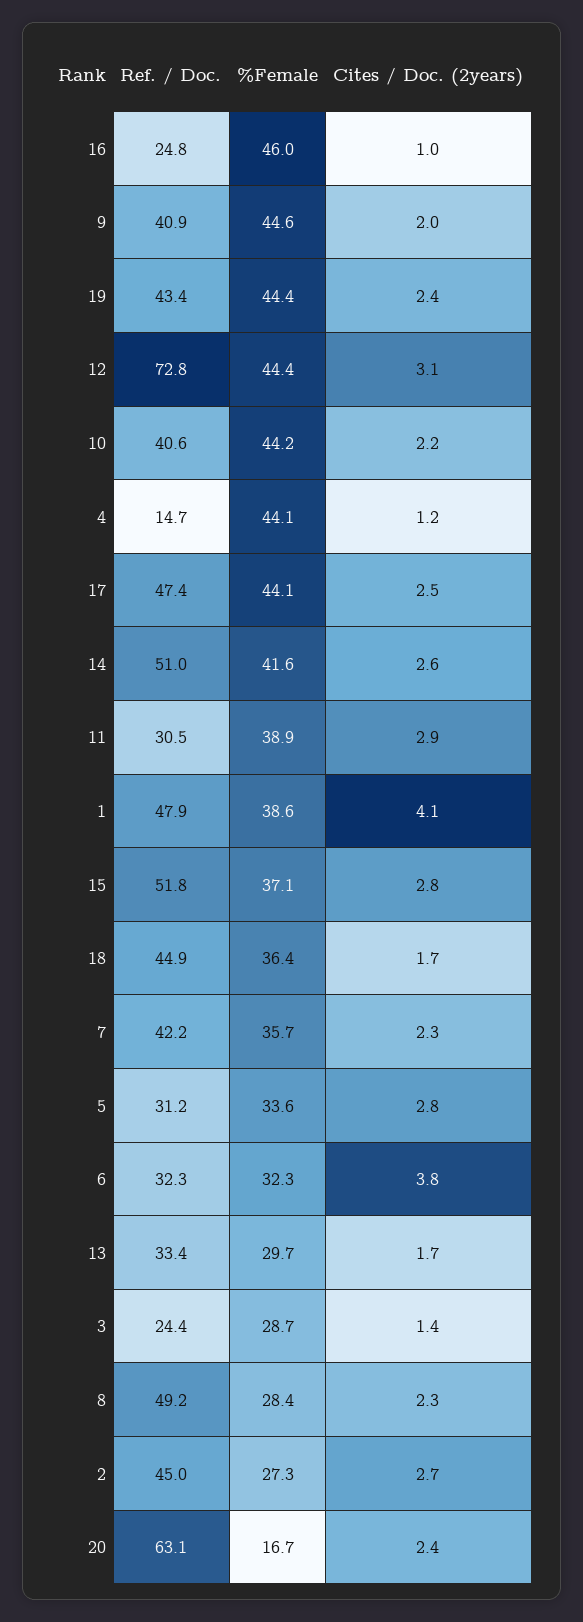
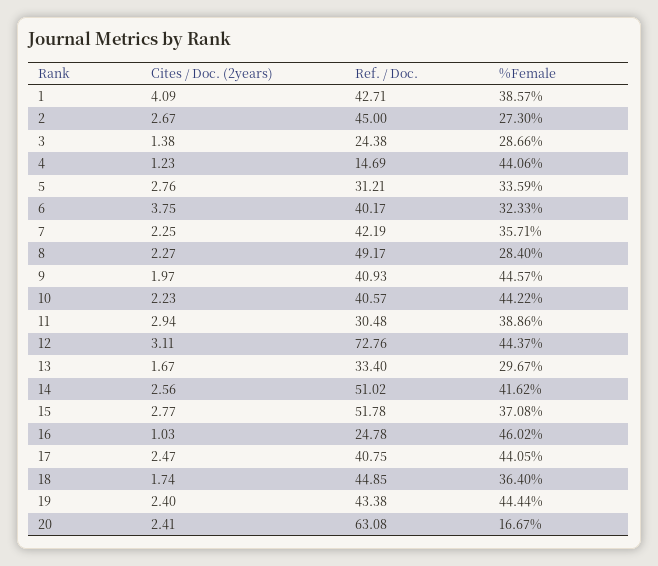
Ref. / Doc., 17: 47.4 -> 40.75
Ref. / Doc., 1: 47.9 -> 42.71
Ref. / Doc., 6: 32.3 -> 40.17

